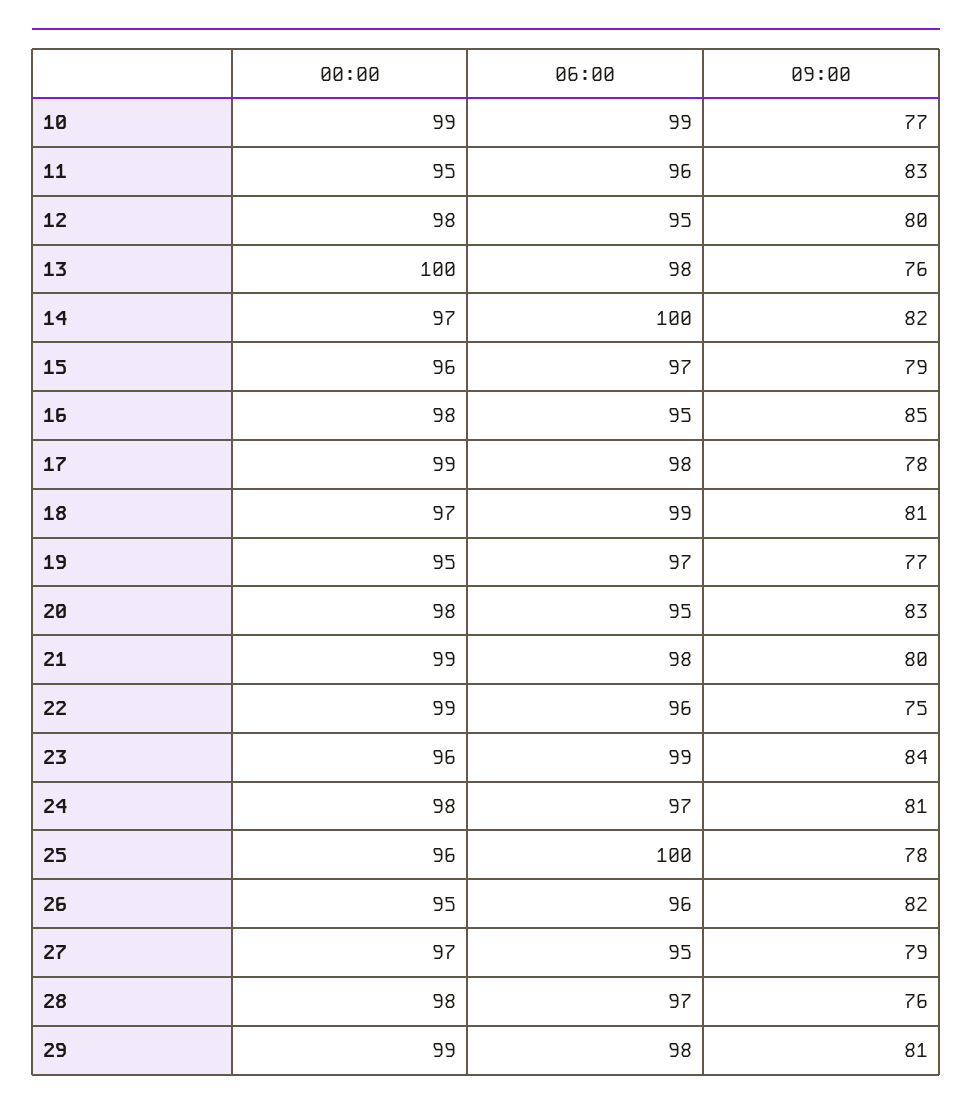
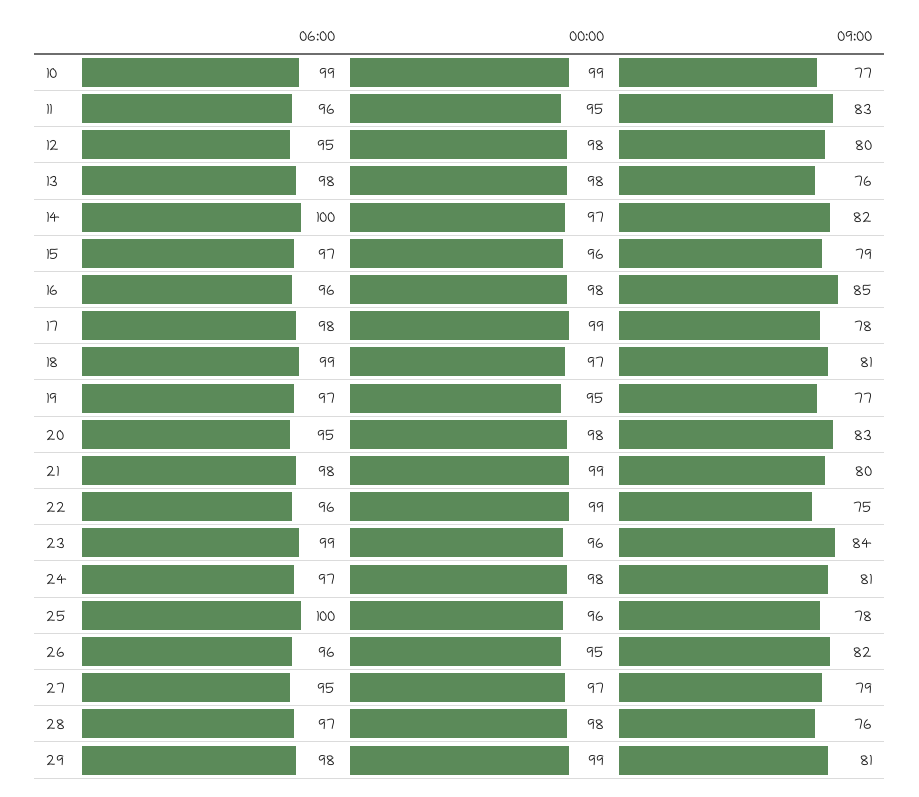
00:00, 13: 100 -> 98
06:00, 16: 95 -> 96

